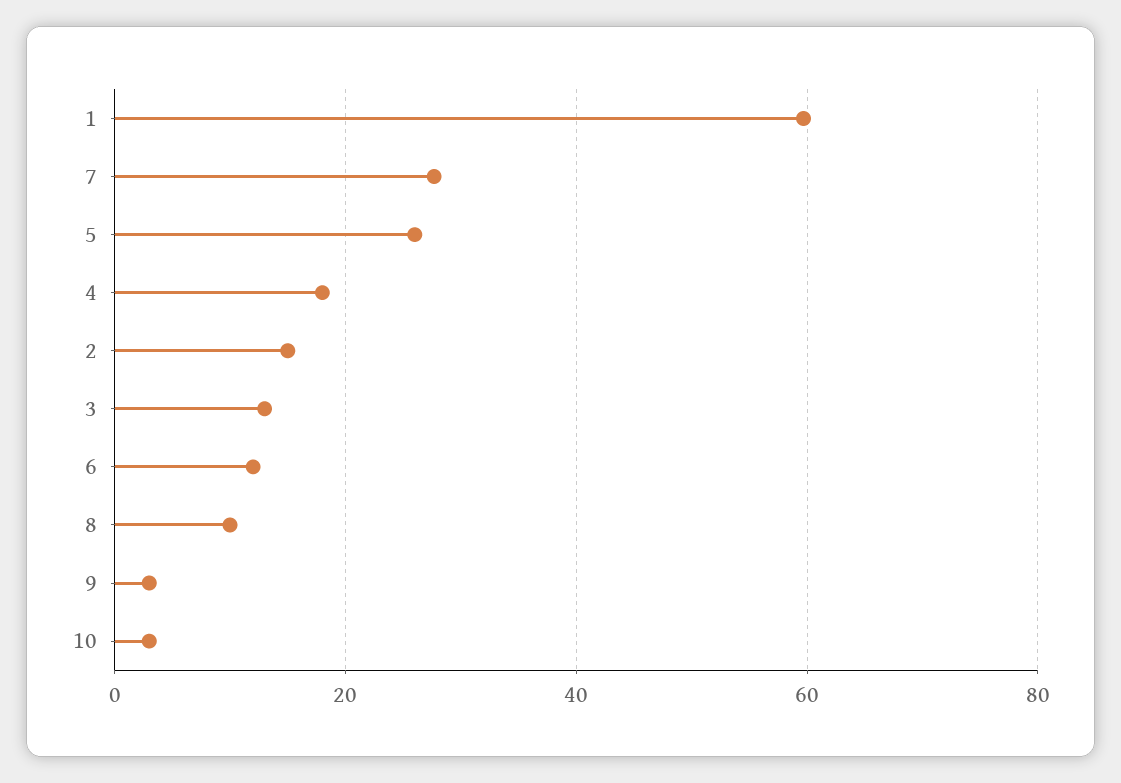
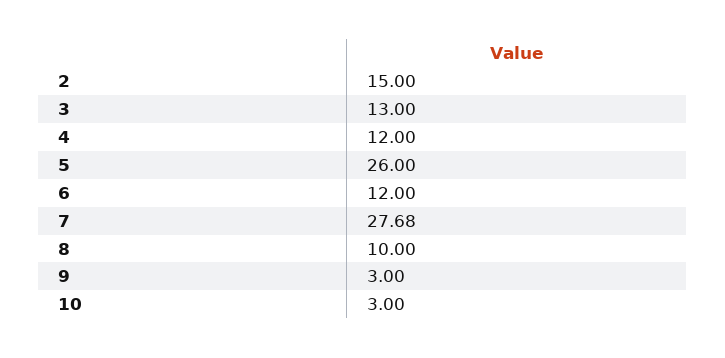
1: 60 -> none
4: 18 -> 12

